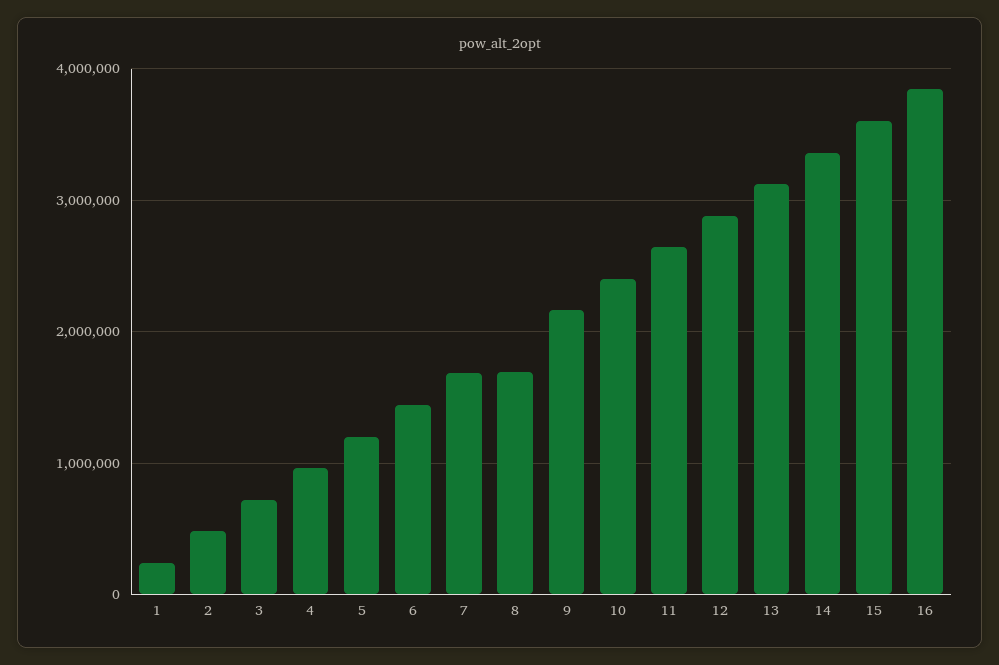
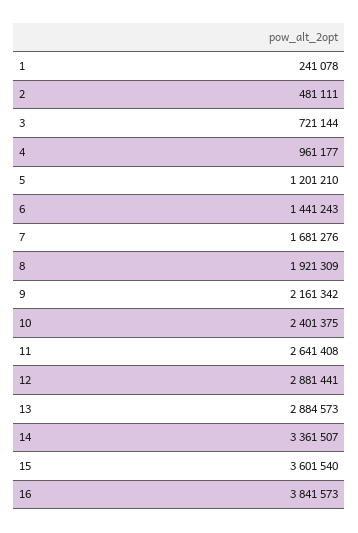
8: 1700000 -> 1921309
13: 3100000 -> 2884573

